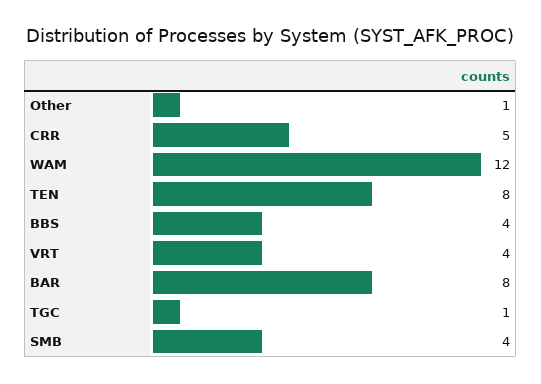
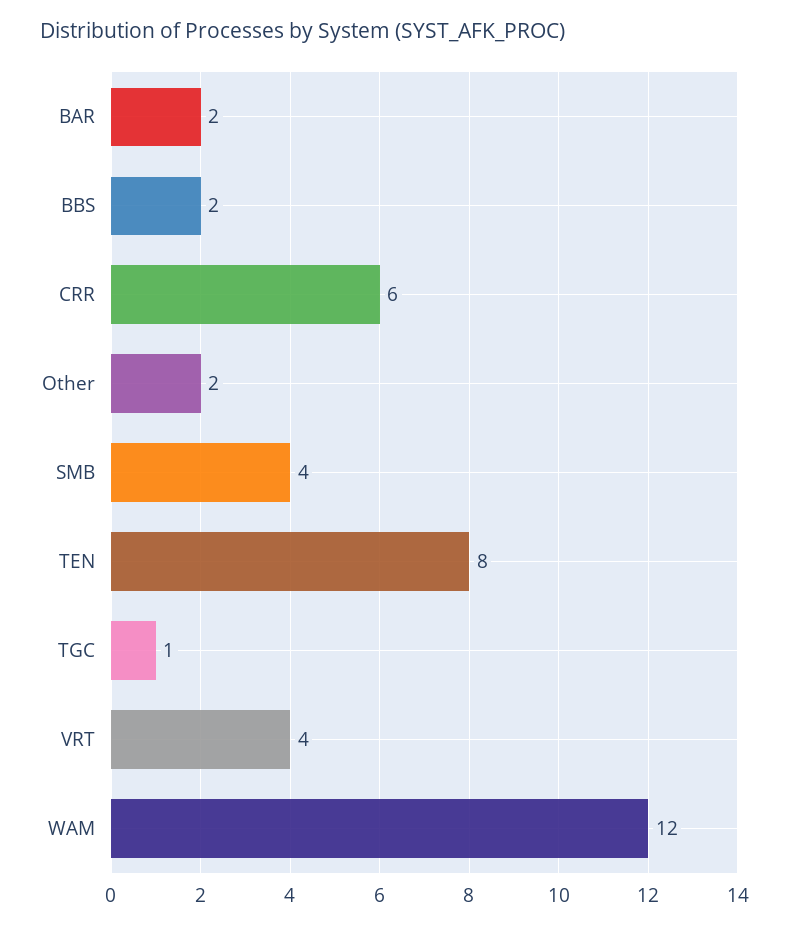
Other: 1 -> 2
CRR: 5 -> 6
BBS: 4 -> 2
BAR: 8 -> 2

